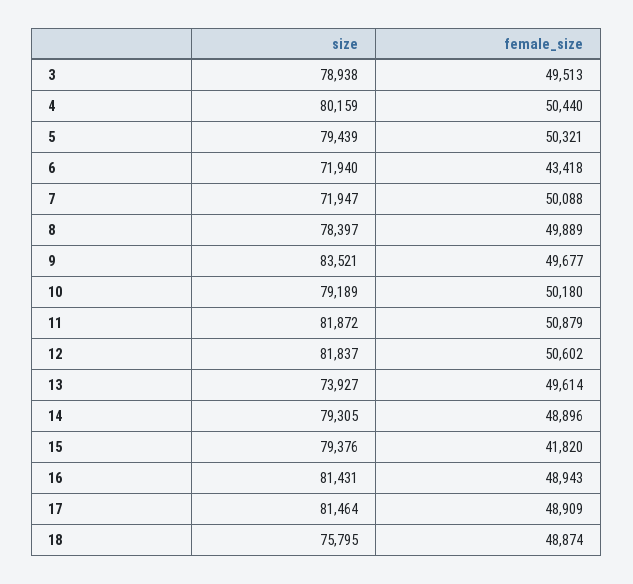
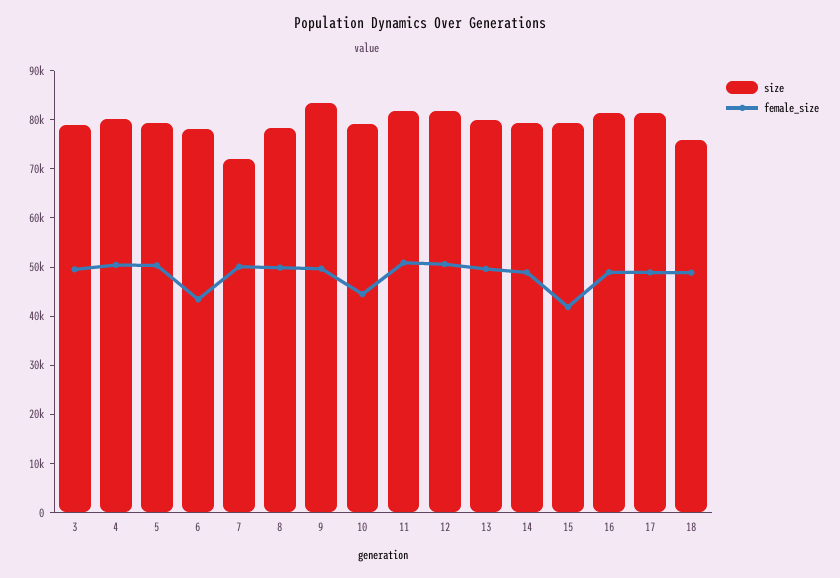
size, 6: 71940 -> 78000
female_size, 10: 50180 -> 44000
size, 13: 73927 -> 80000

